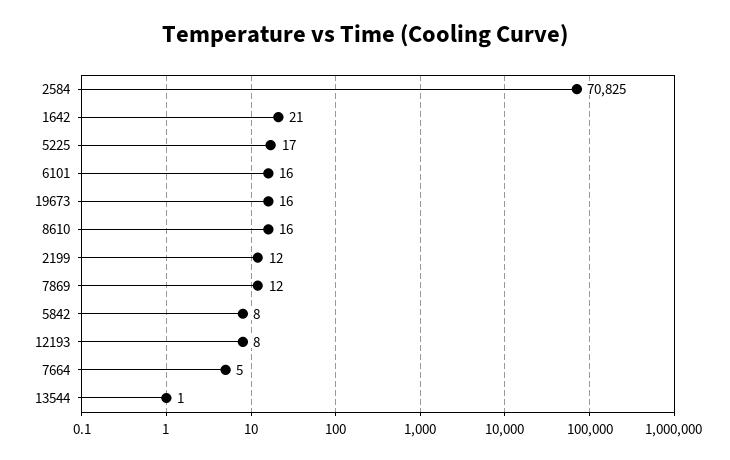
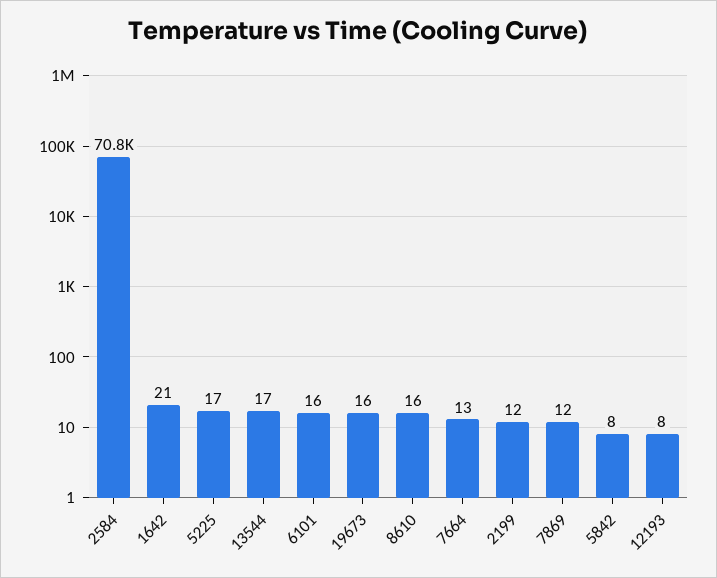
7664: 5 -> 13
13544: 1 -> 17

